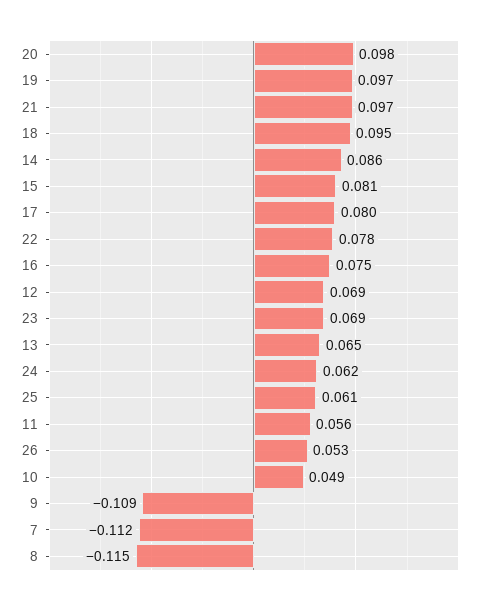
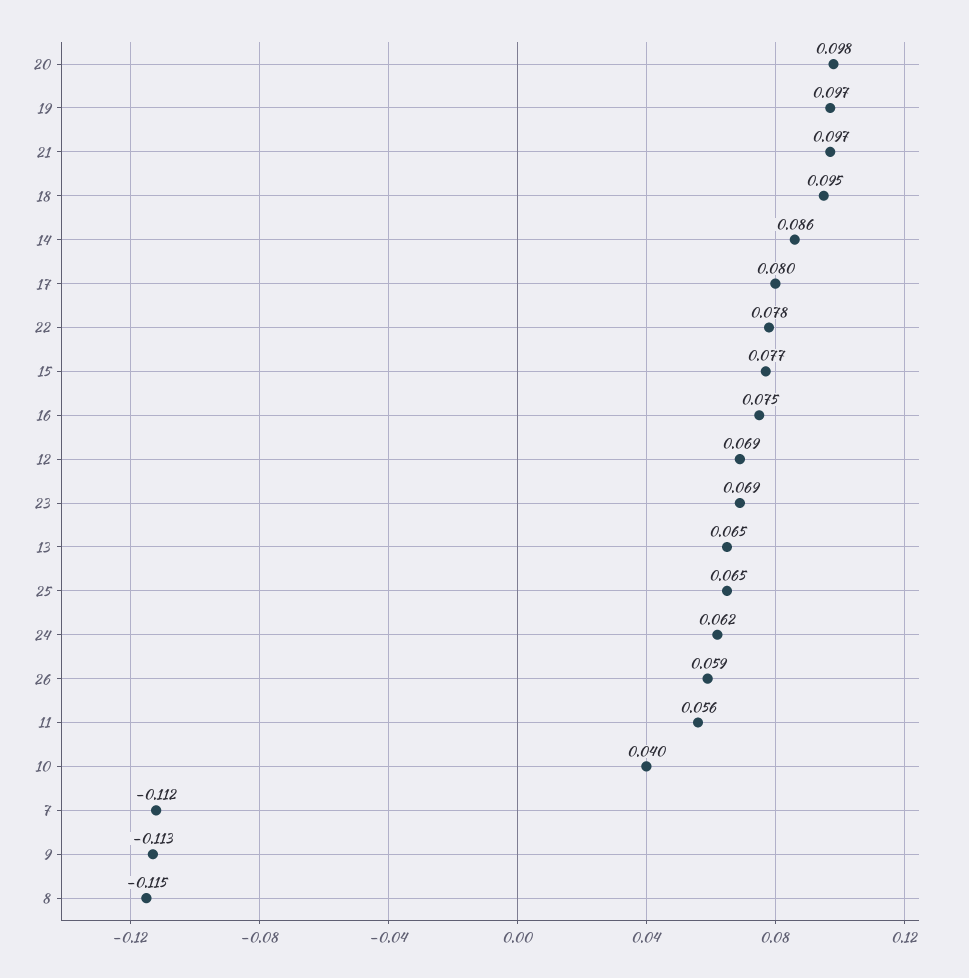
15: 0.081 -> 0.077
25: 0.061 -> 0.065
26: 0.053 -> 0.059
10: 0.049 -> 0.04
9: -0.109 -> -0.113

